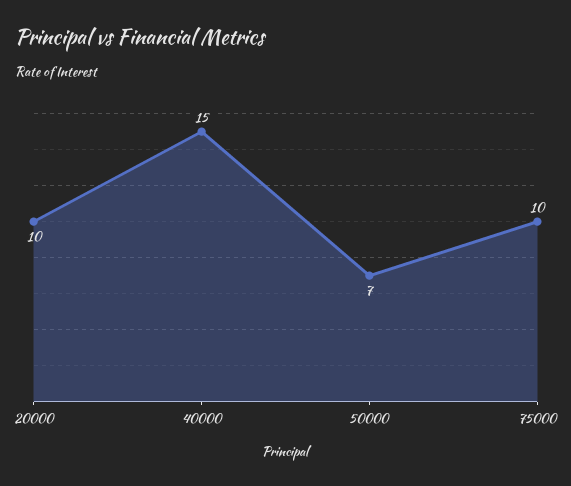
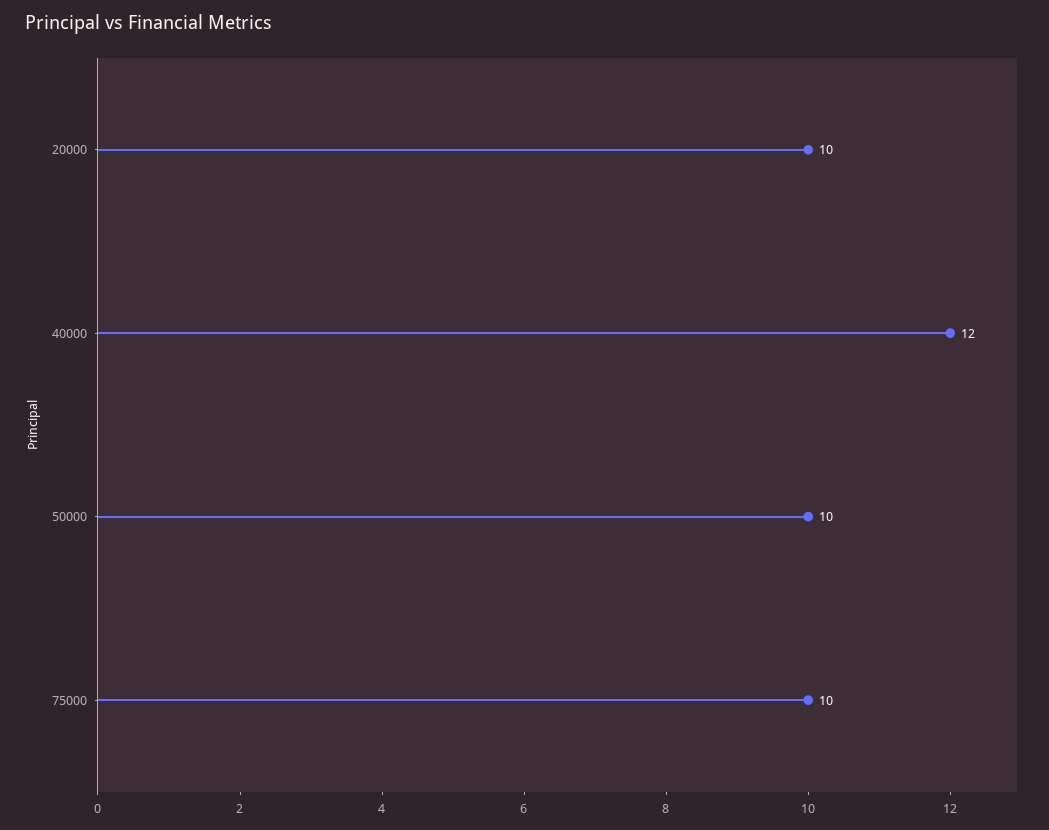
40000: 15 -> 12
50000: 7 -> 10

